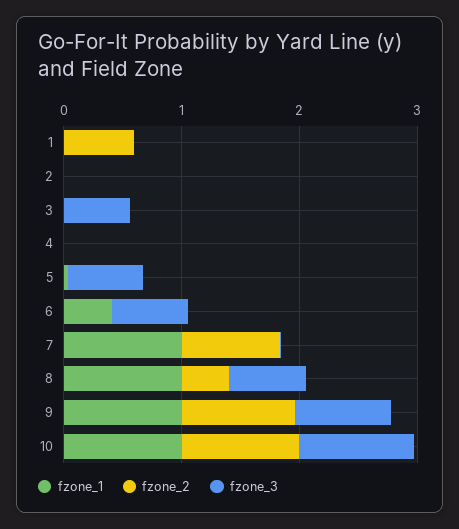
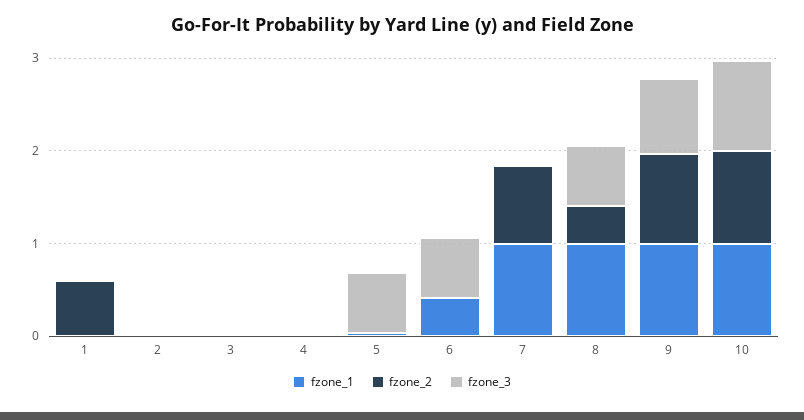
fzone_3, 3: 0.6 -> 0

